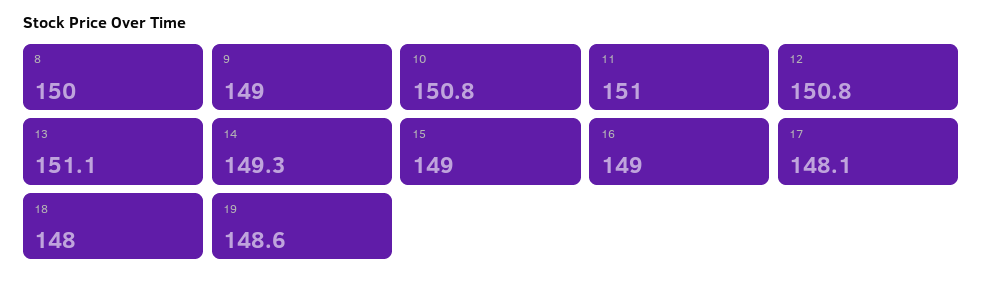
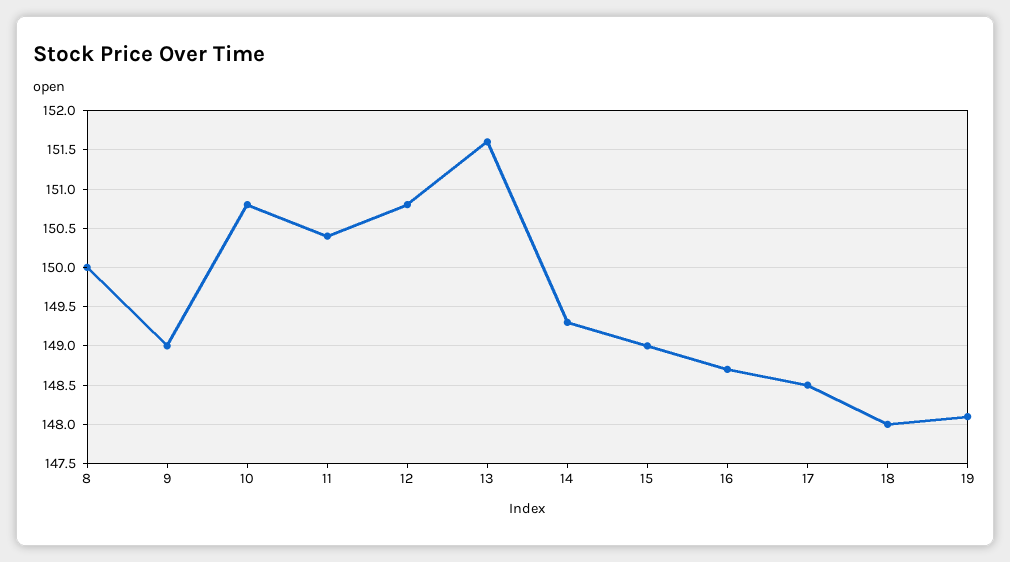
11: 151 -> 150.4
13: 151.1 -> 151.6
16: 149 -> 148.7
17: 148.1 -> 148.5
19: 148.6 -> 148.1

